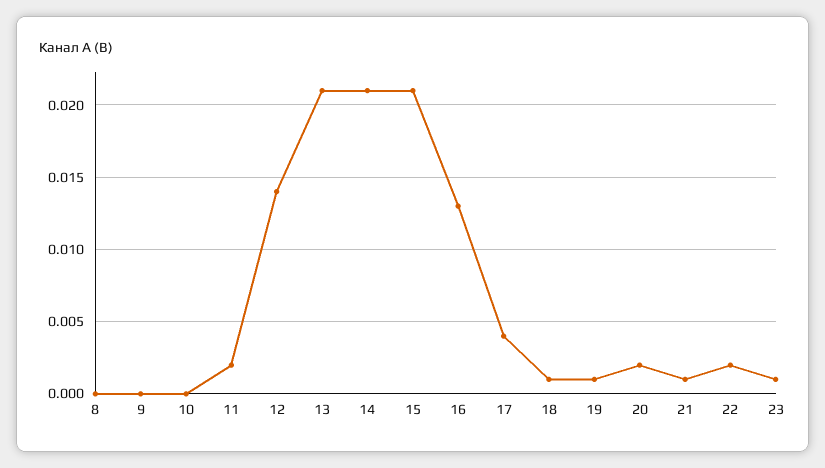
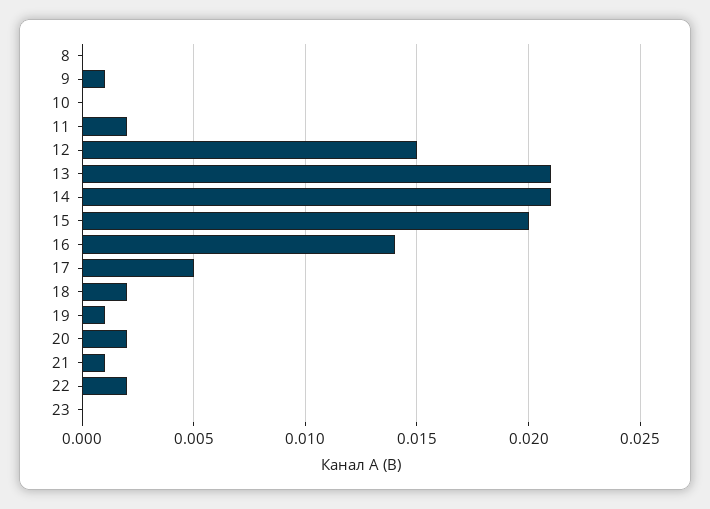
9: 0 -> 0.001
12: 0.014 -> 0.015
15: 0.021 -> 0.02
16: 0.013 -> 0.014
17: 0.004 -> 0.005
18: 0.001 -> 0.002
23: 0.001 -> 0

